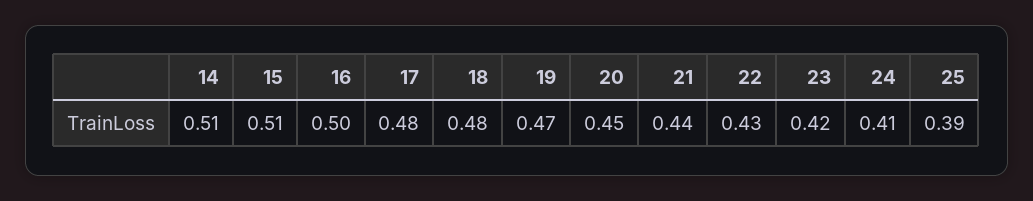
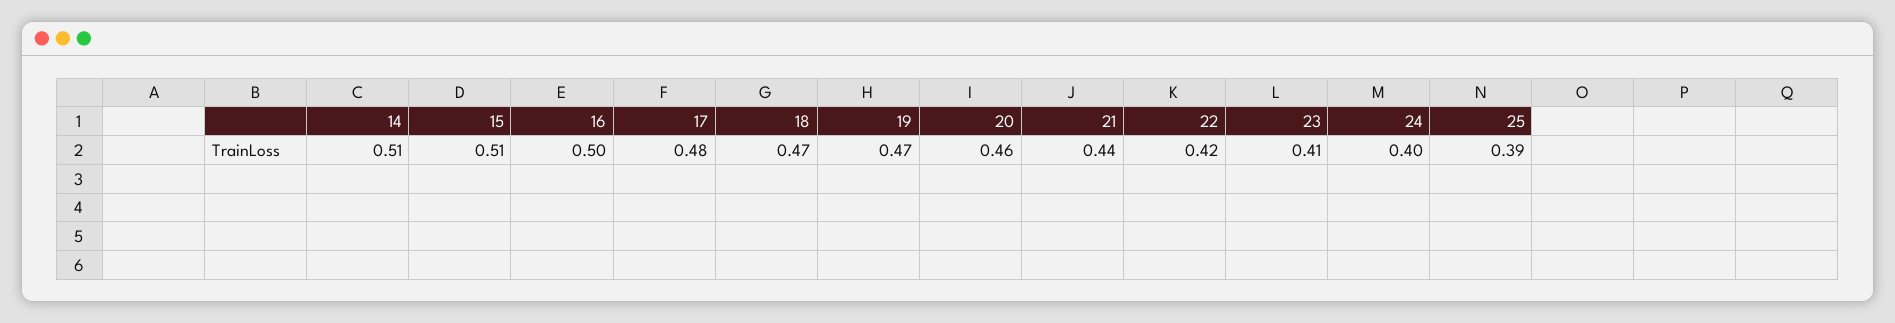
18: 0.48 -> 0.47
20: 0.45 -> 0.46
22: 0.43 -> 0.42
23: 0.42 -> 0.41
24: 0.41 -> 0.4

